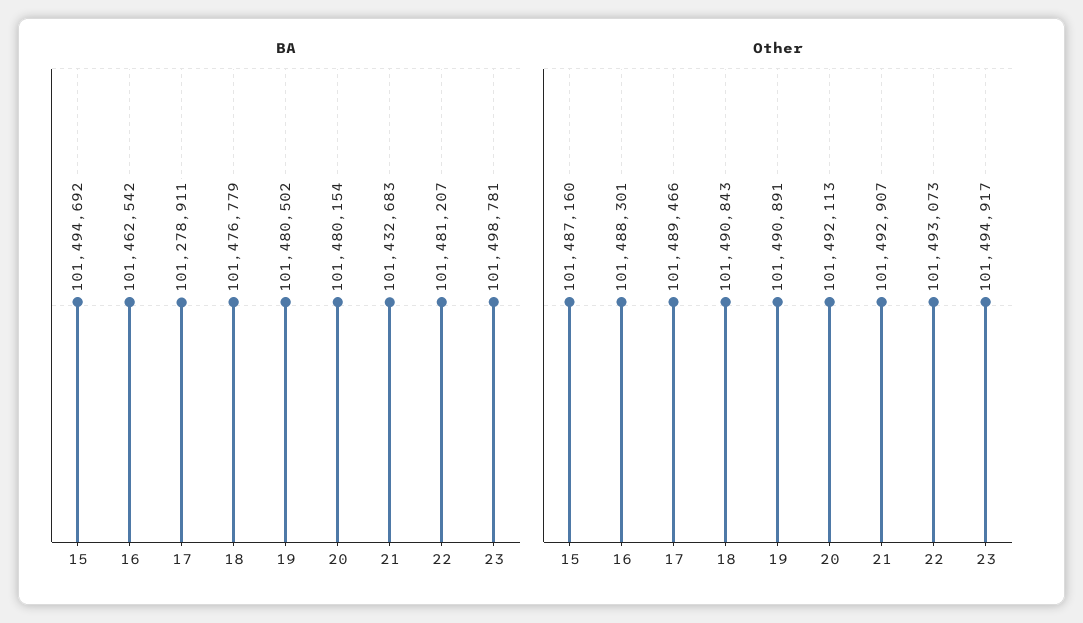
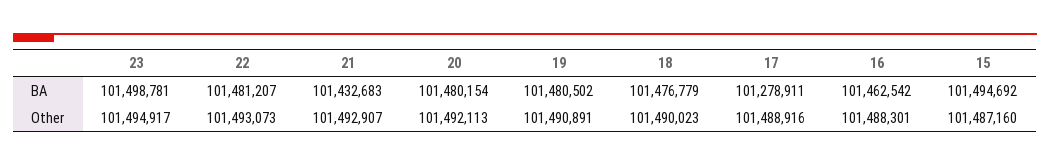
Other, 17: 101489466 -> 101488916
Other, 18: 101490843 -> 101490023

